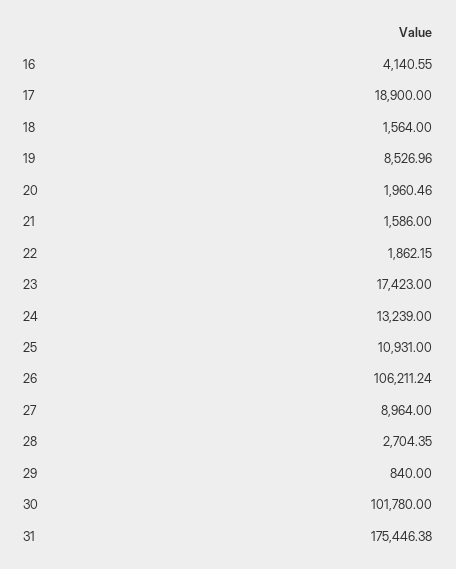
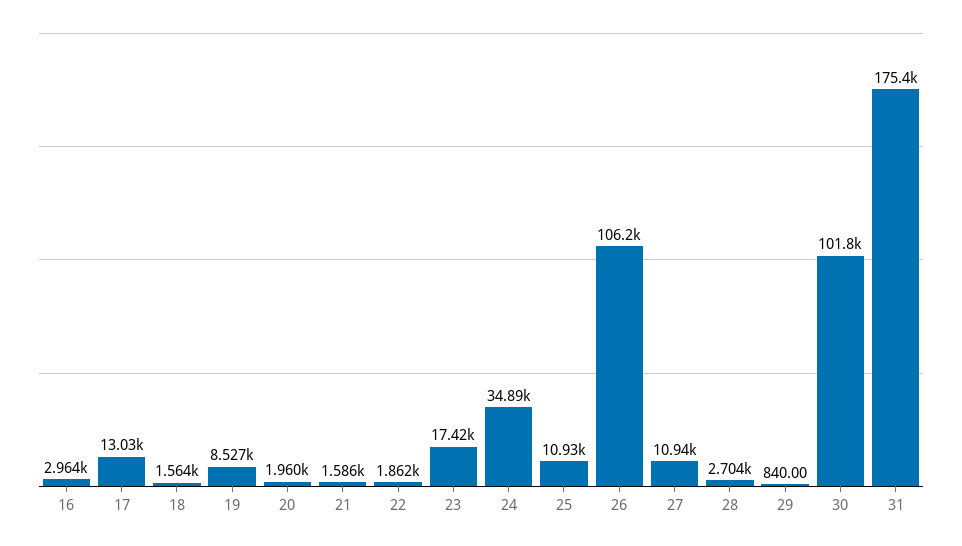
16: 4140.55 -> 2964
17: 18900 -> 13030
24: 13239 -> 34890
27: 8964 -> 10940

